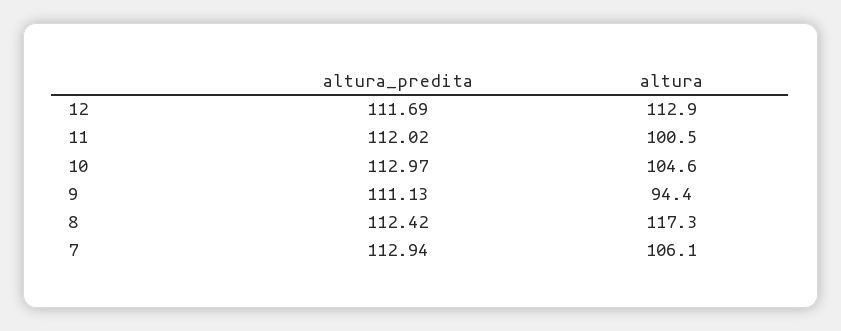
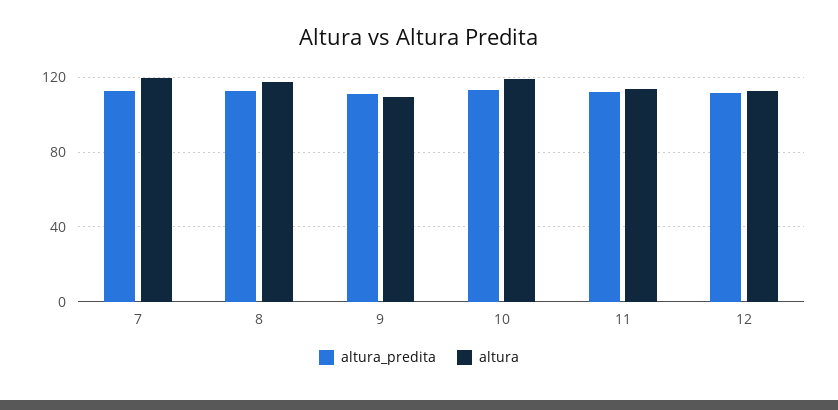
altura, 11: 100.5 -> 115
altura, 10: 104.6 -> 120
altura, 9: 94.4 -> 110
altura, 7: 106.1 -> 120

